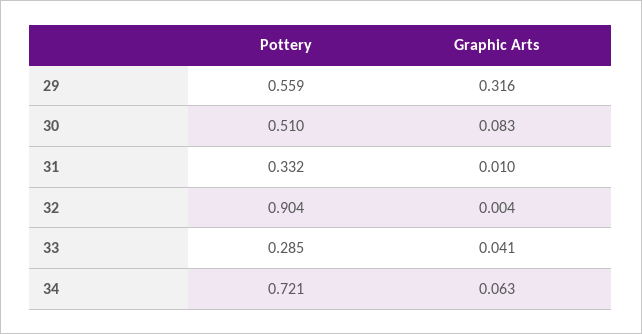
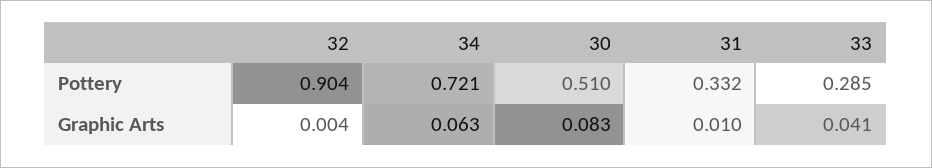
Pottery, 29: 0.559 -> none
Graphic Arts, 29: 0.316 -> none

